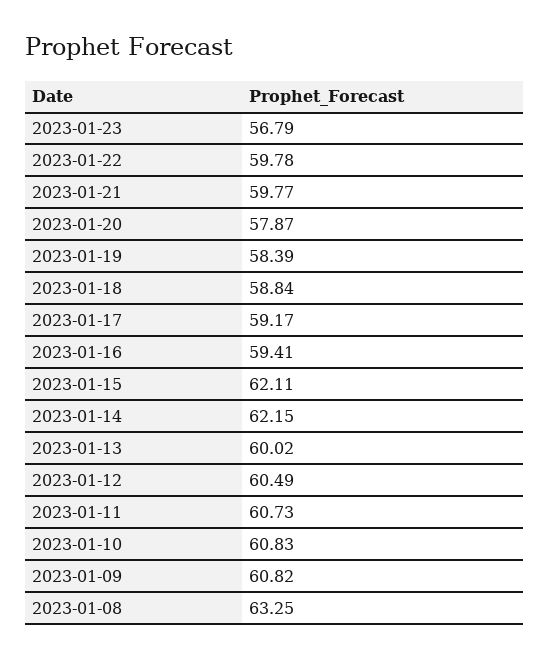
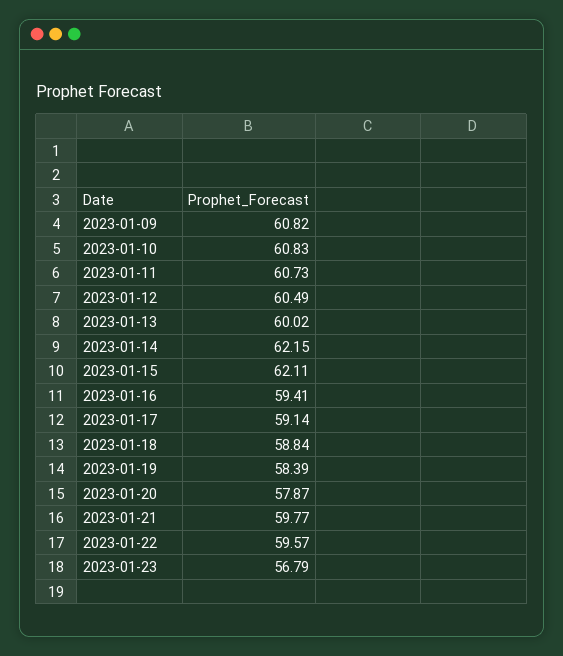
2023-01-22: 59.78 -> 59.57
2023-01-17: 59.17 -> 59.14
2023-01-08: 63.25 -> none

